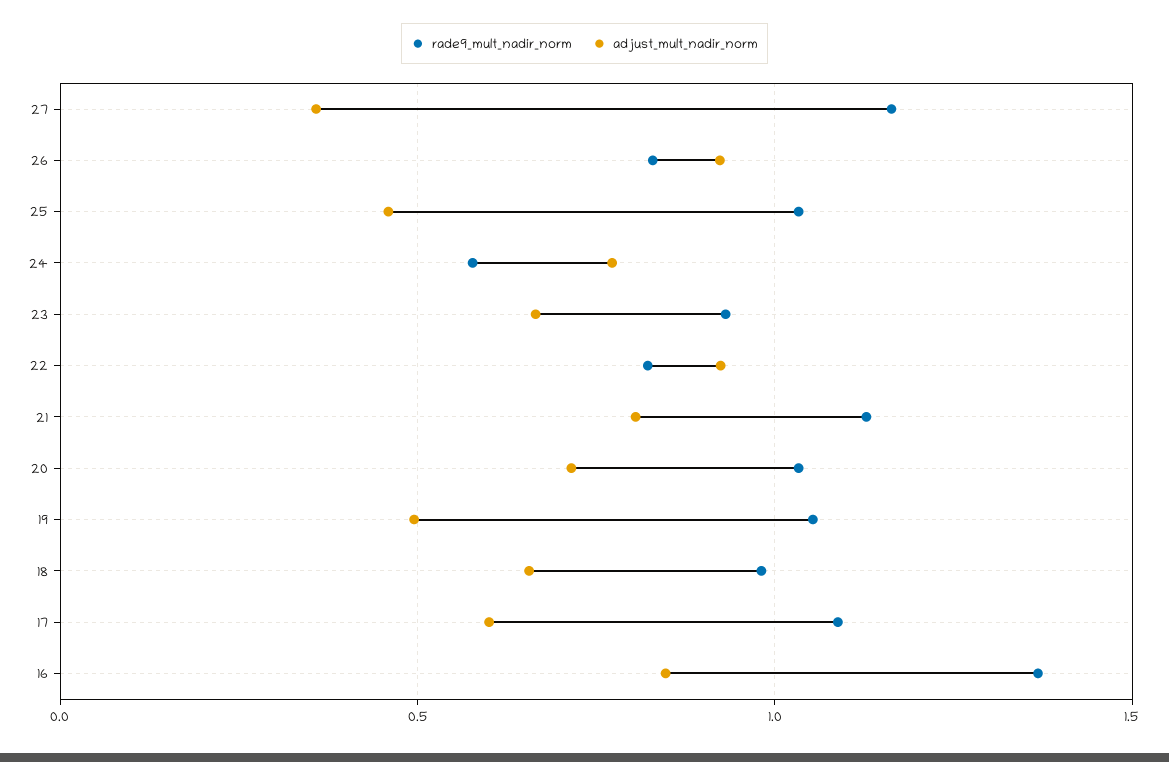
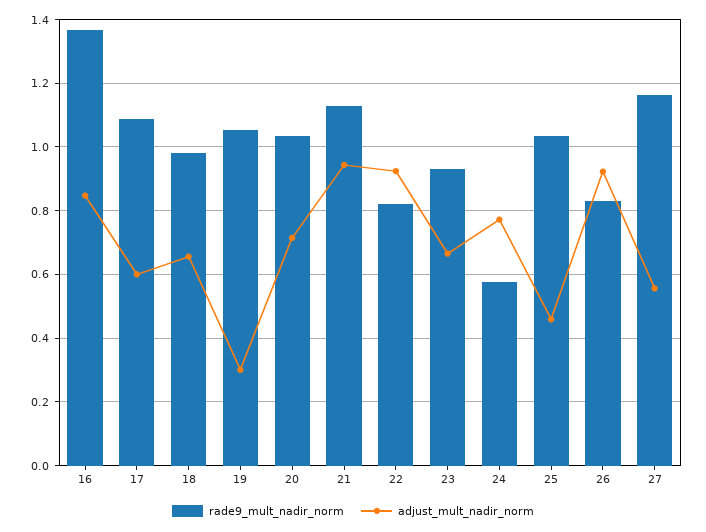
adjust_mult_nadir_norm, 27: 0.35 -> 0.56
adjust_mult_nadir_norm, 21: 0.8 -> 0.94
adjust_mult_nadir_norm, 19: 0.5 -> 0.3

